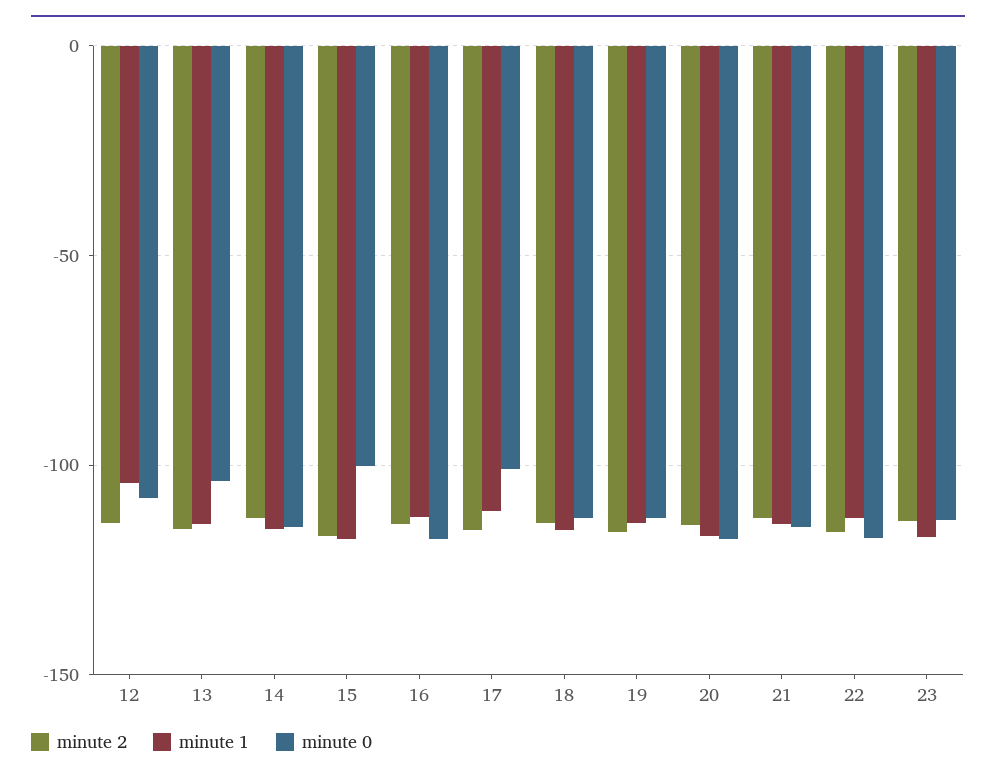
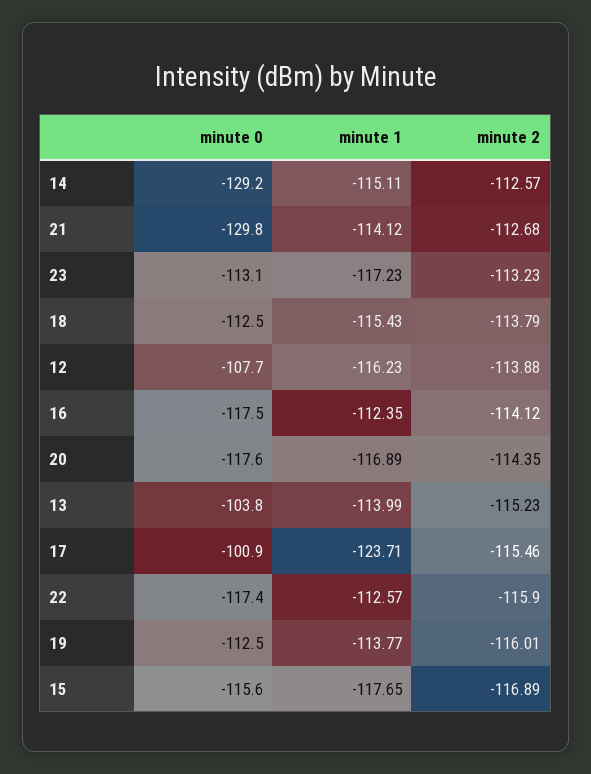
minute 1, 12: -105 -> -116.23
minute 0, 14: -115 -> -129.2
minute 0, 15: -100 -> -115.6
minute 1, 17: -110 -> -123.71
minute 0, 21: -115 -> -129.8

